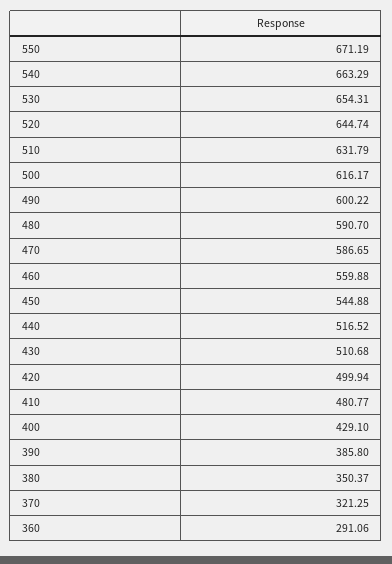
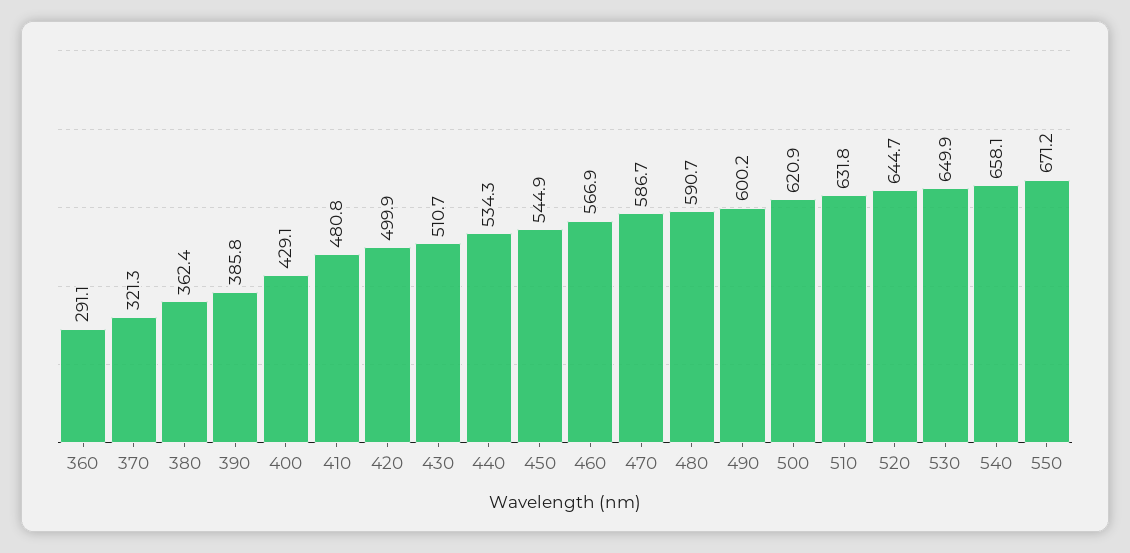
540: 663.29 -> 658.1
530: 654.31 -> 649.9
500: 616.17 -> 620.9
460: 559.88 -> 566.9
440: 516.52 -> 534.3
380: 350.37 -> 362.4

